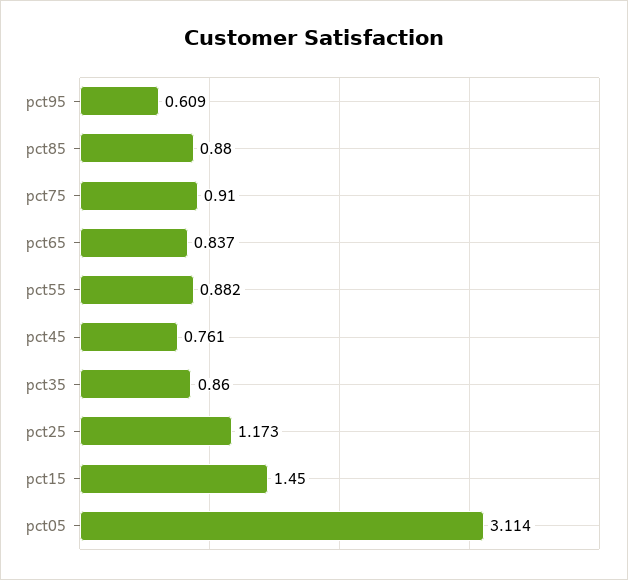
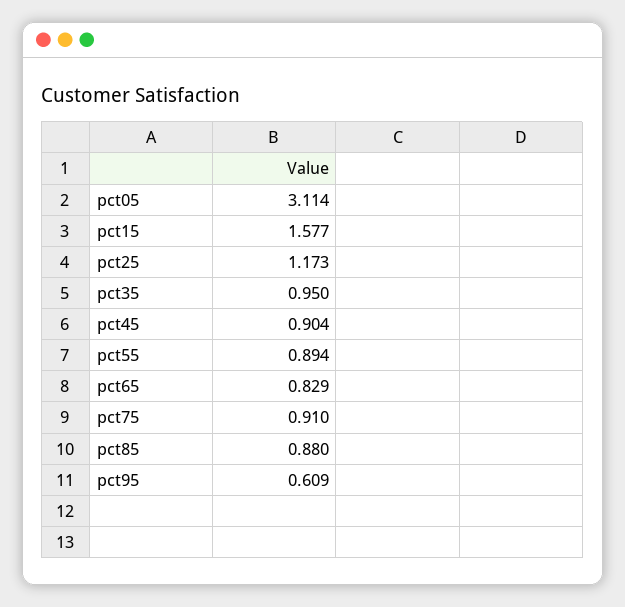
pct65: 0.837 -> 0.829
pct55: 0.882 -> 0.894
pct45: 0.761 -> 0.904
pct35: 0.86 -> 0.95
pct15: 1.45 -> 1.577

